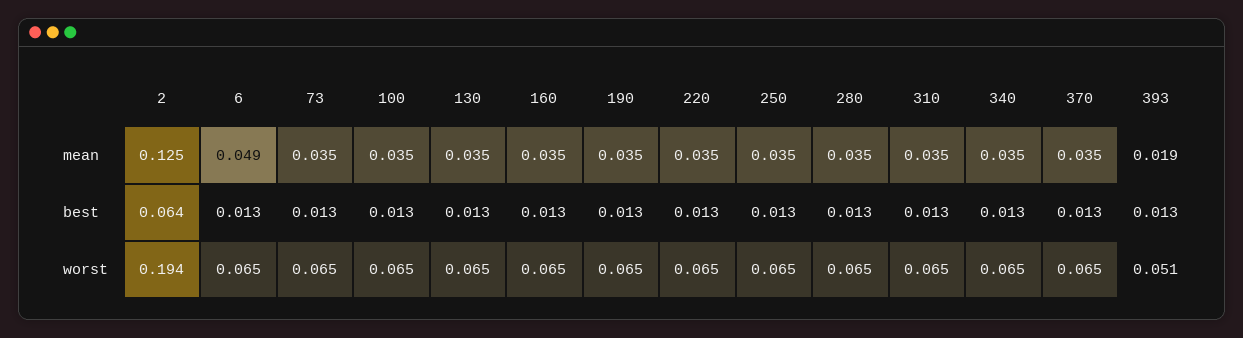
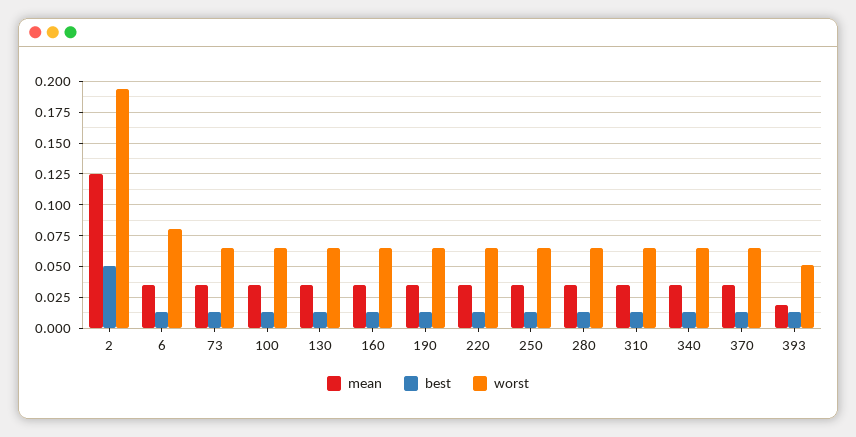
mean, 6: 0.049 -> 0.035
best, 2: 0.064 -> 0.05
worst, 6: 0.065 -> 0.08

